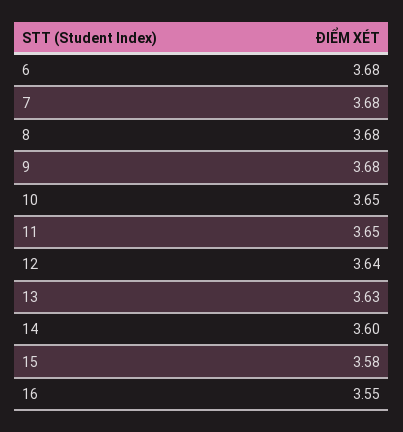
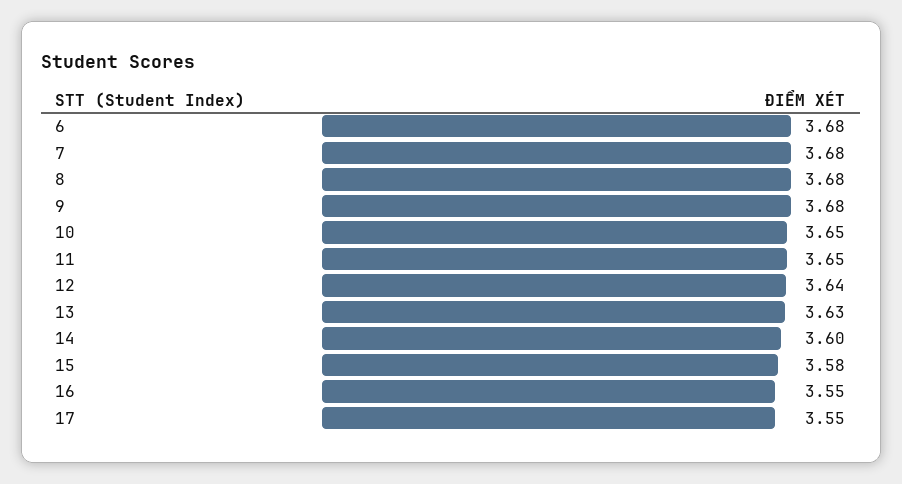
17: none -> 3.55

